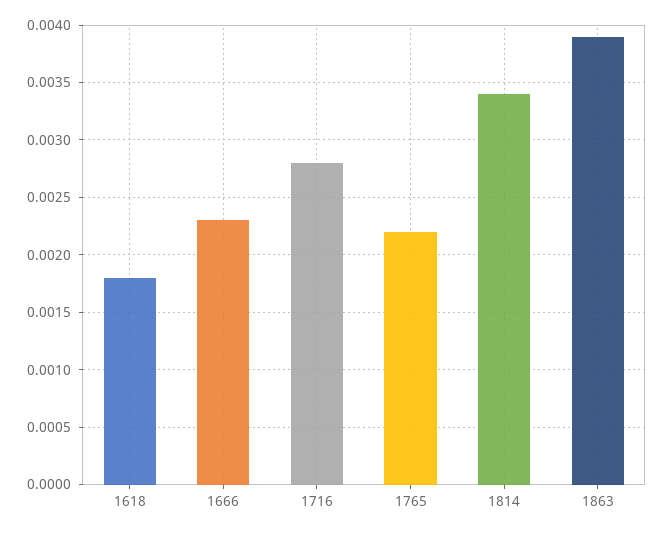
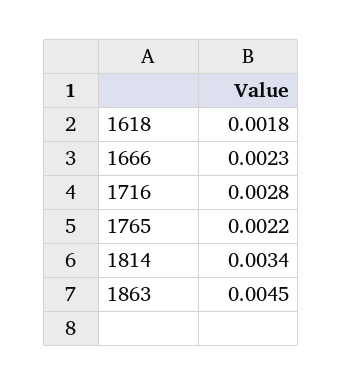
1863: 0.0039 -> 0.0045

